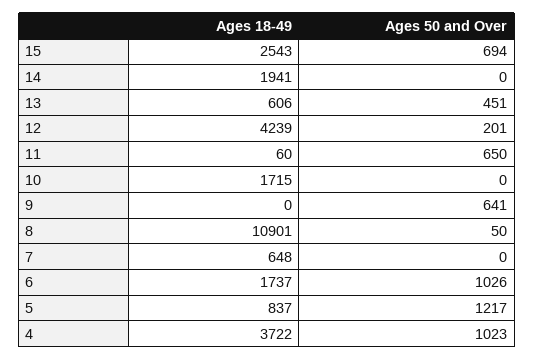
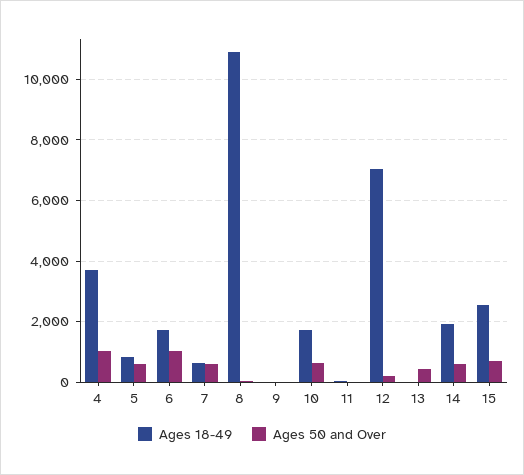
Ages 50 and Over, 14: 0 -> 600
Ages 18-49, 13: 606 -> 0
Ages 18-49, 12: 4239 -> 7000
Ages 50 and Over, 11: 650 -> 0
Ages 50 and Over, 10: 0 -> 600
Ages 50 and Over, 9: 641 -> 0
Ages 50 and Over, 7: 0 -> 600
Ages 50 and Over, 5: 1217 -> 600

